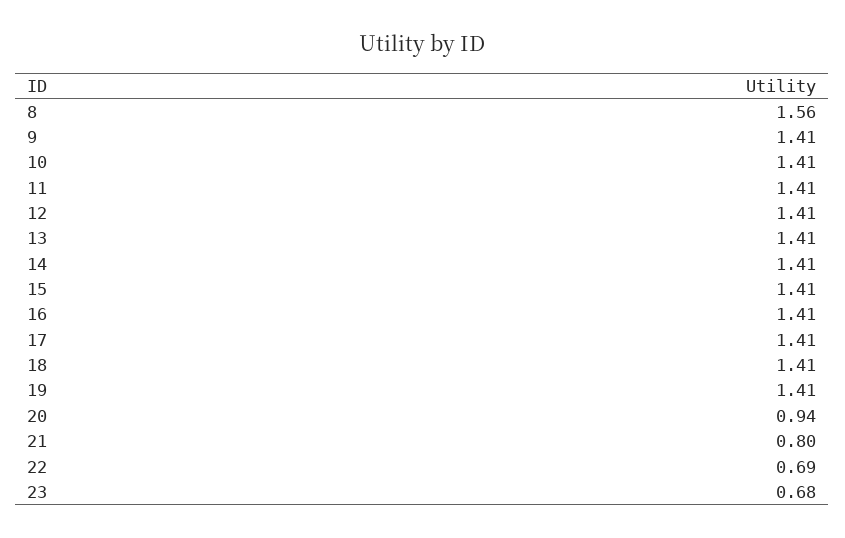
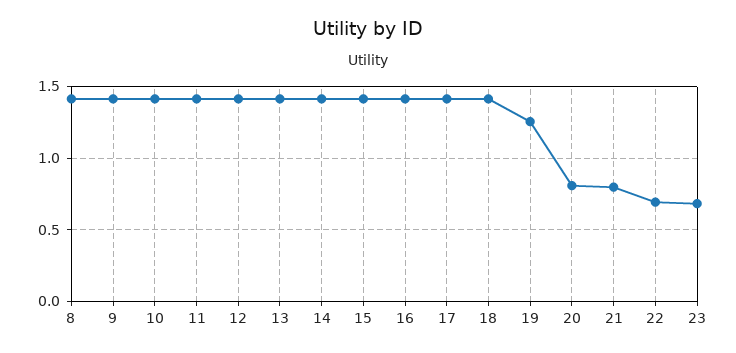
8: 1.56 -> 1.4
19: 1.41 -> 1.25
20: 0.94 -> 0.8

